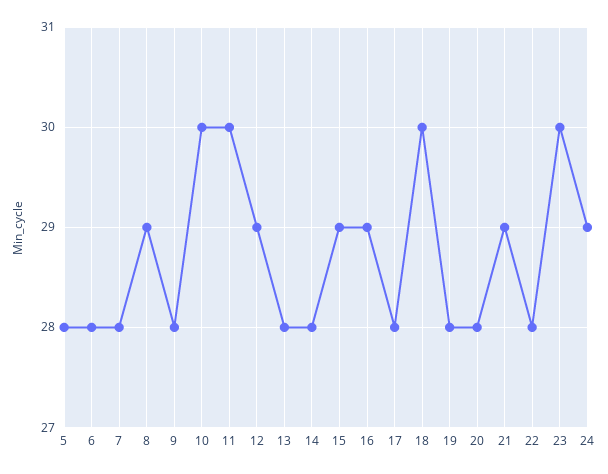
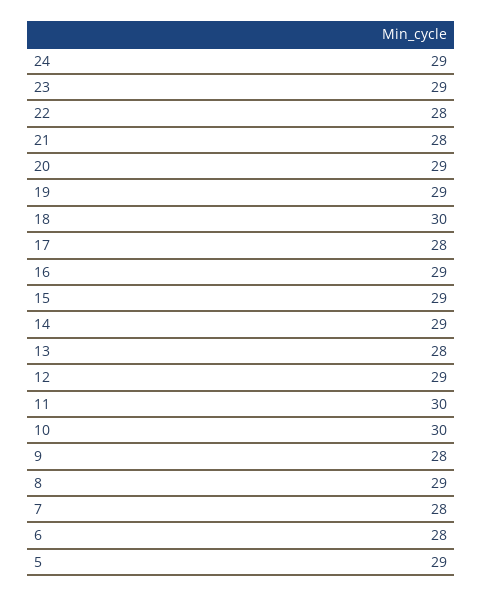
5: 28 -> 29
14: 28 -> 29
19: 28 -> 29
20: 28 -> 29
21: 29 -> 28
23: 30 -> 29

